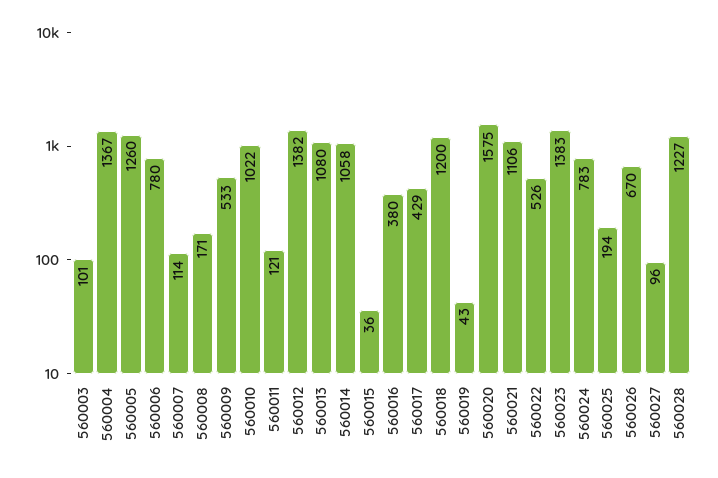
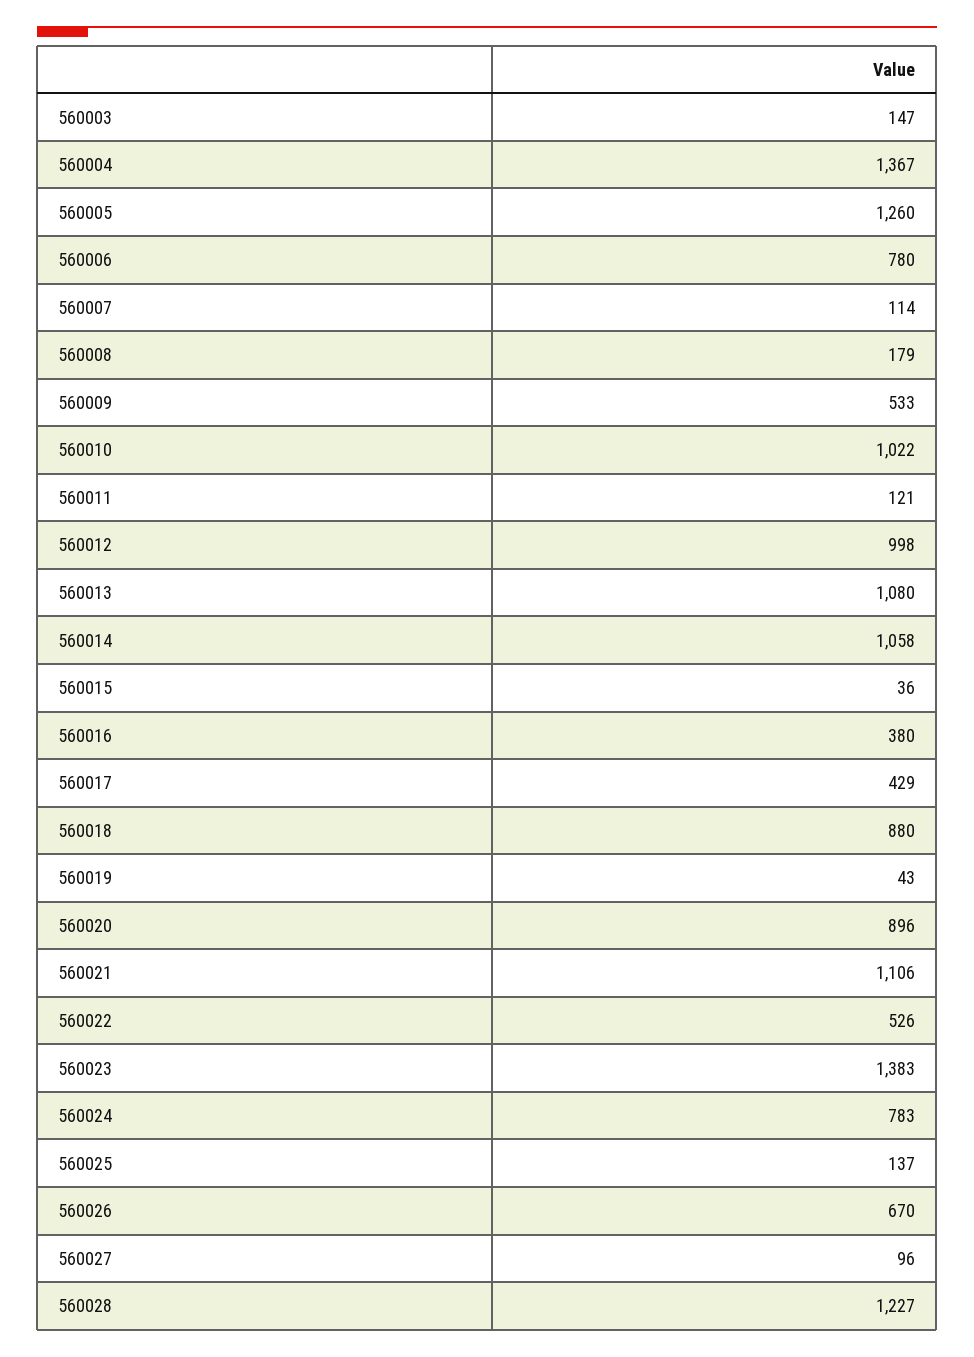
560003: 101 -> 147
560008: 171 -> 179
560012: 1382 -> 998
560018: 1200 -> 880
560020: 1575 -> 896
560025: 194 -> 137

